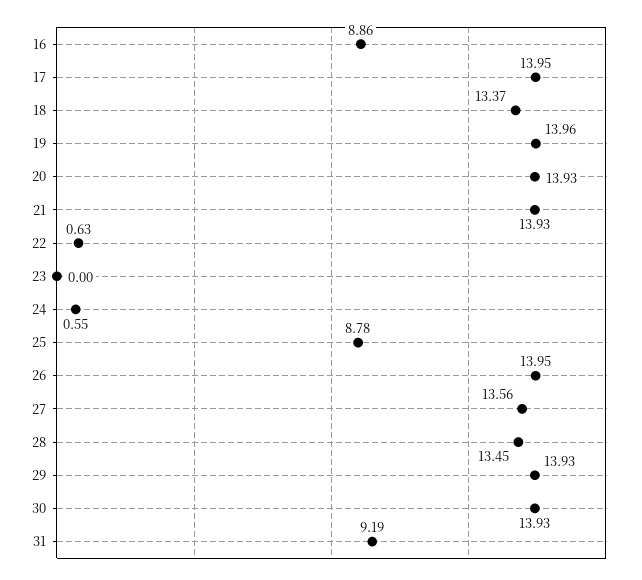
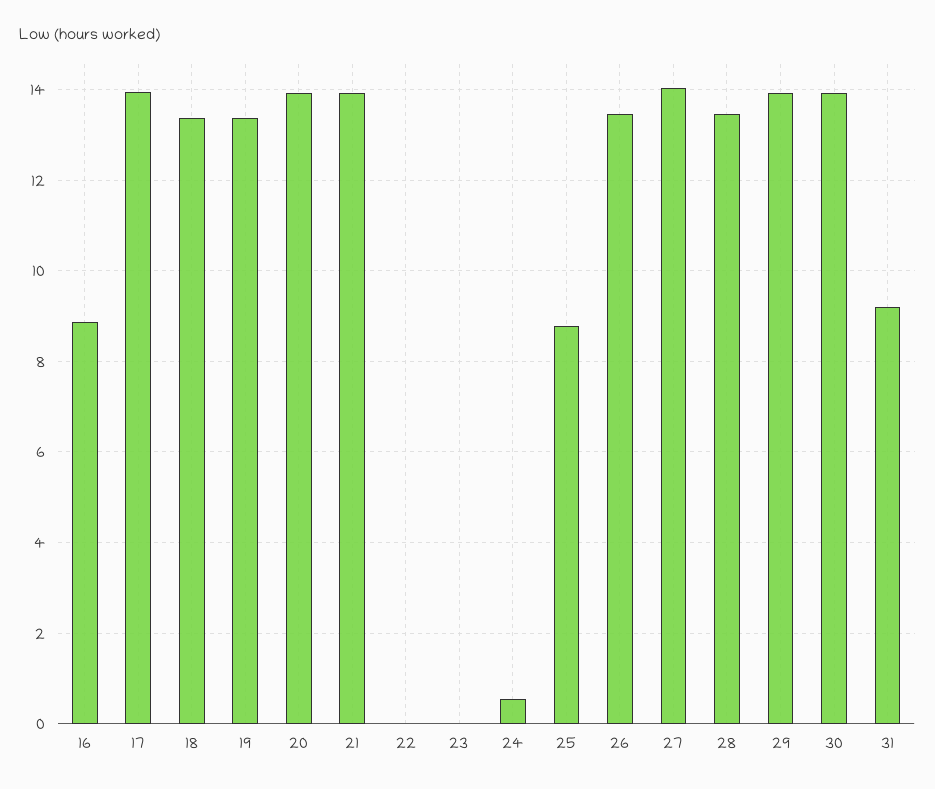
19: 13.96 -> 13.4
22: 0.63 -> 0
26: 13.95 -> 13.4
27: 13.56 -> 14

